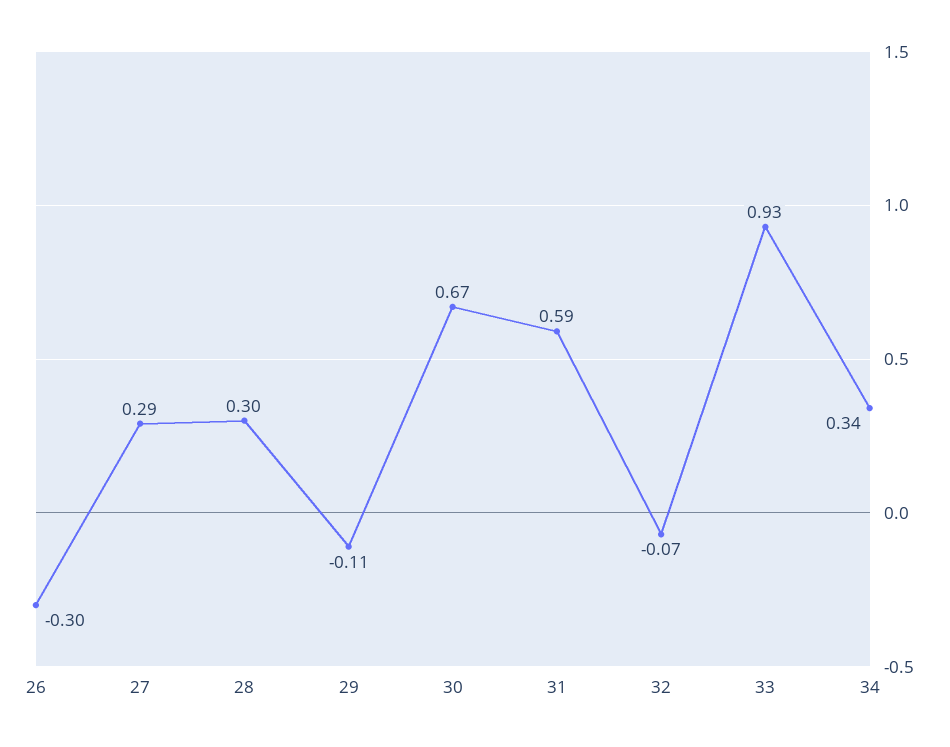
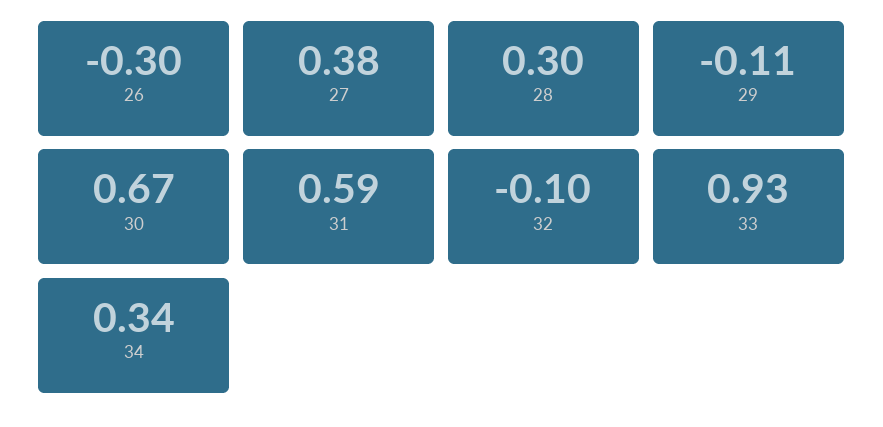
27: 0.29 -> 0.38
32: -0.07 -> -0.1

